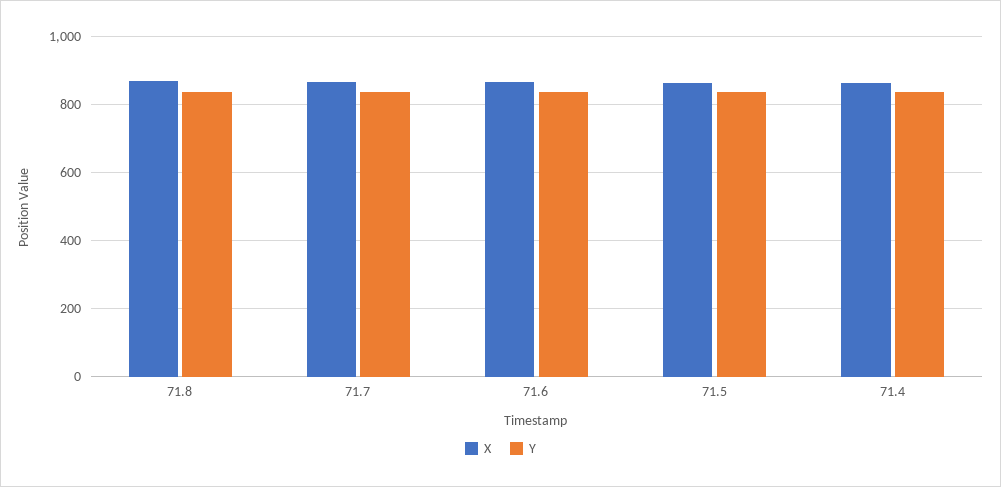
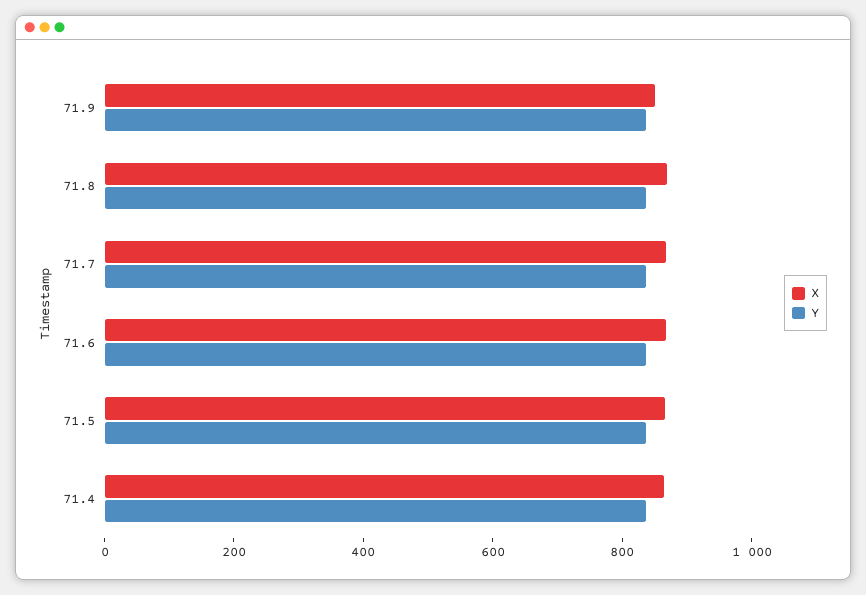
X, 71.9: none -> 850
Y, 71.9: none -> 850

